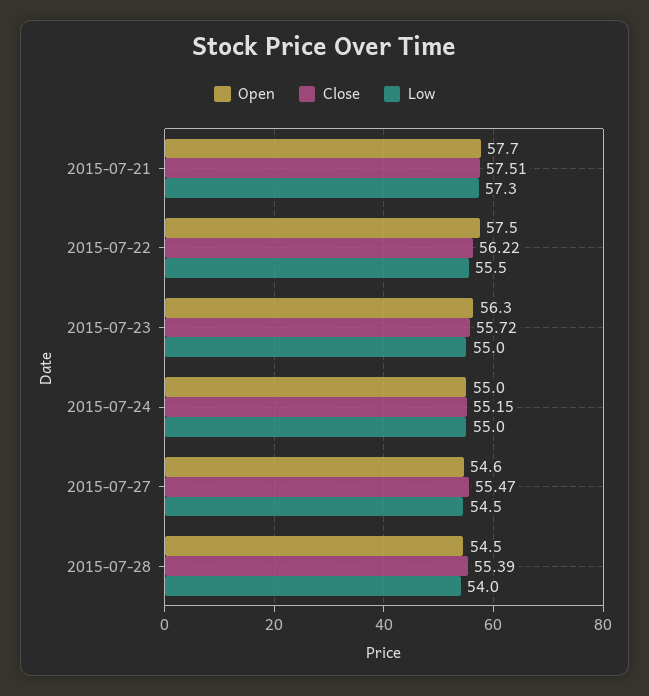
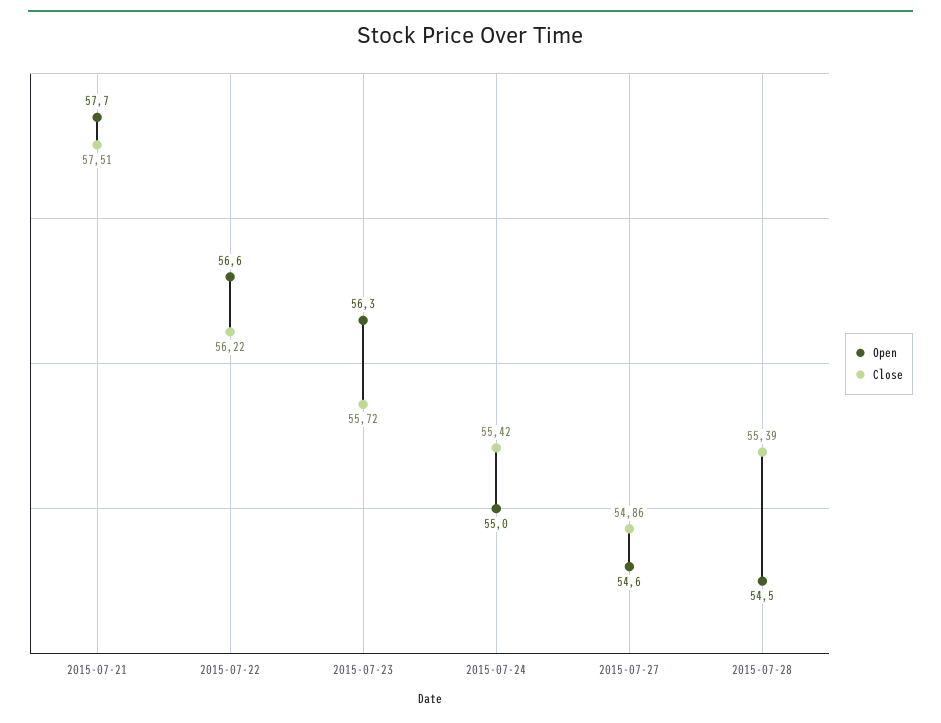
Low, 2015-07-21: 57.3 -> none
Open, 2015-07-22: 57.5 -> 56.6
Low, 2015-07-22: 55.5 -> none
Low, 2015-07-23: 55 -> none
Close, 2015-07-24: 55.15 -> 55.42
Low, 2015-07-24: 55 -> none
Close, 2015-07-27: 55.47 -> 54.86
Low, 2015-07-27: 54.5 -> none
Low, 2015-07-28: 54 -> none

